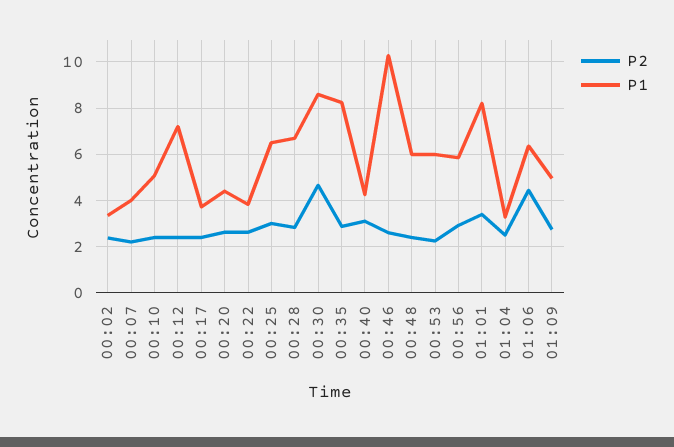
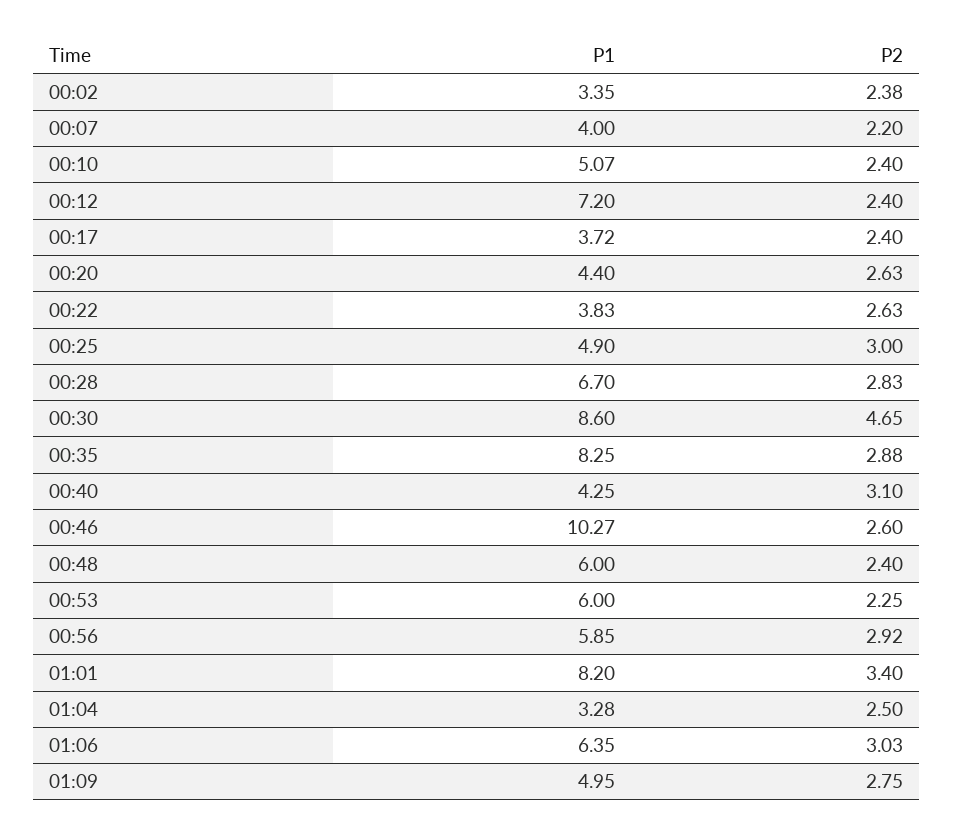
P1, 00:25: 6.5 -> 4.9
P2, 01:06: 4.5 -> 3.03

